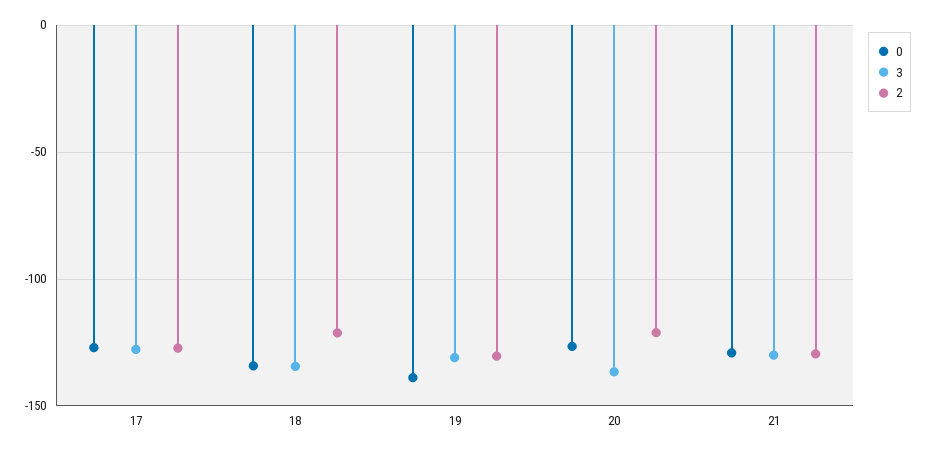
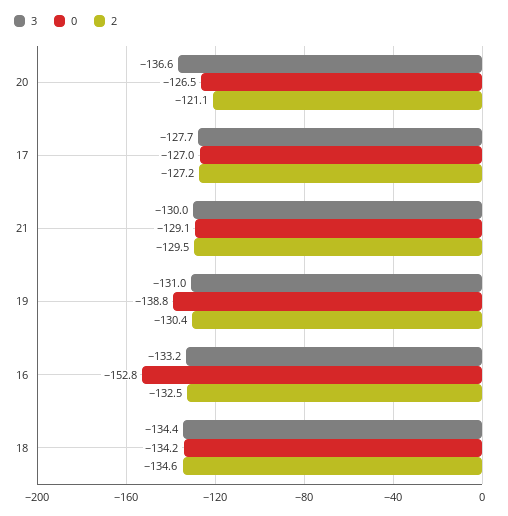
2, 18: -120 -> -134.6
3, 16: none -> -133.2
0, 16: none -> -152.8
2, 16: none -> -132.5

